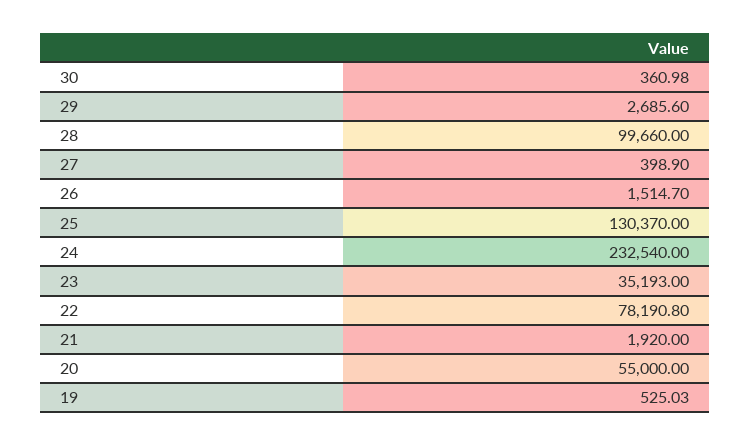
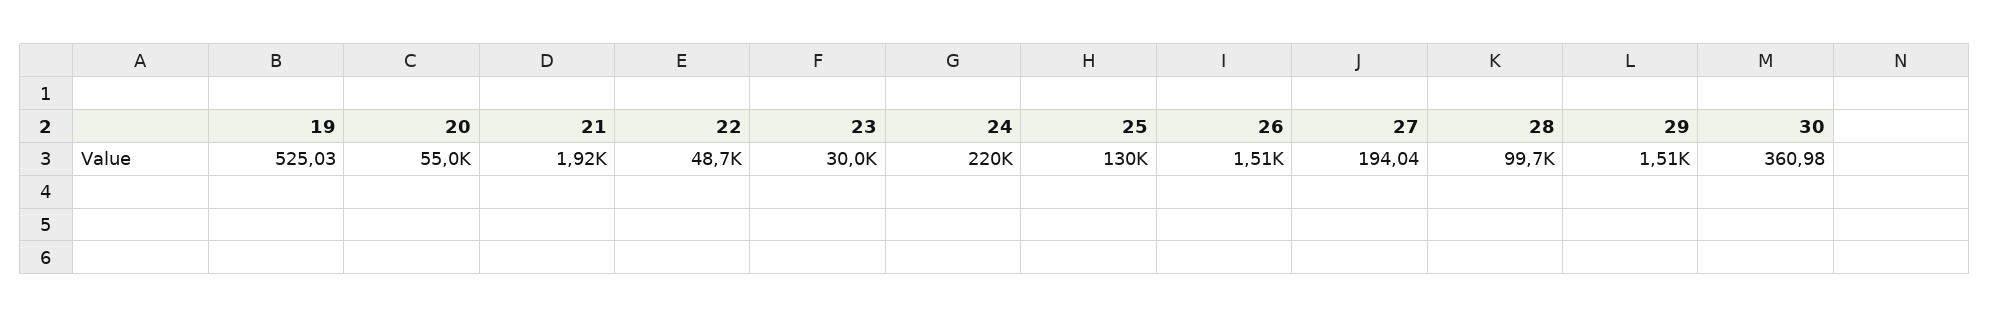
29: 2685.6 -> 1510
27: 398.9 -> 194.04
24: 232540 -> 220000
23: 35193 -> 30000
22: 78190.8 -> 48700

